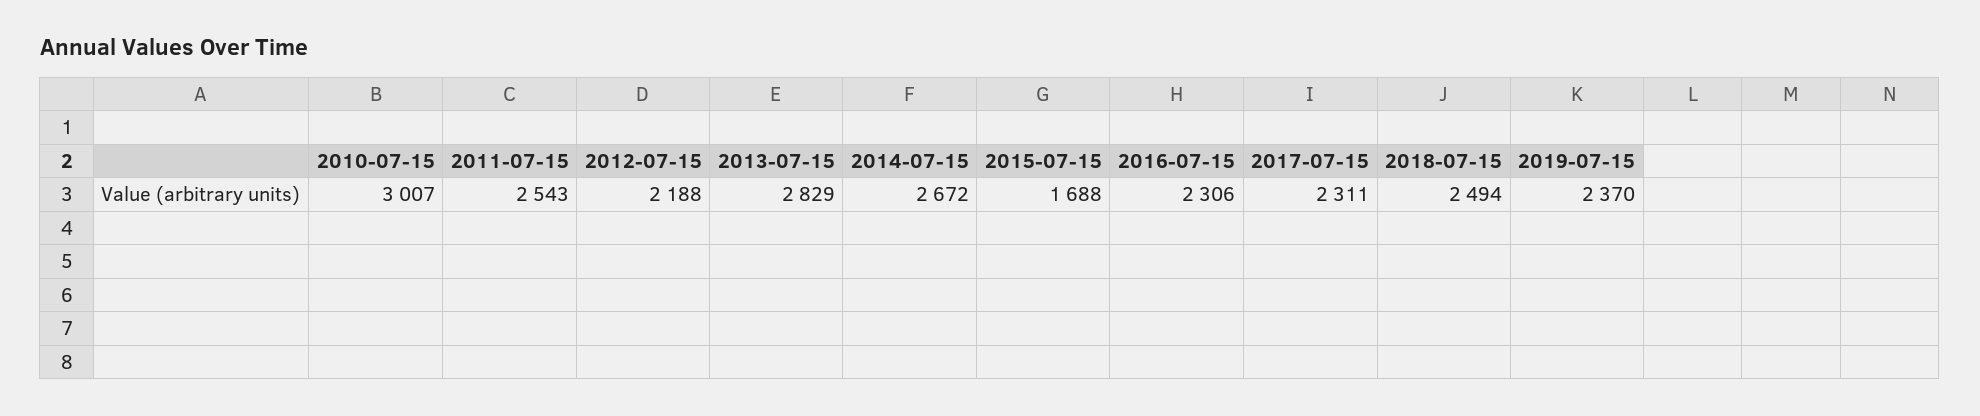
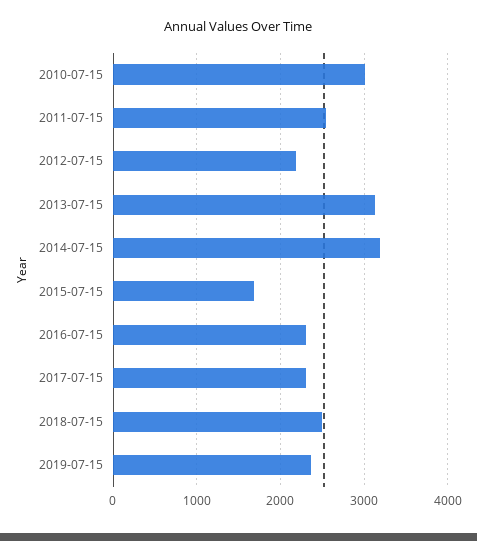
2013-07-15: 2829 -> 3100
2014-07-15: 2672 -> 3200

